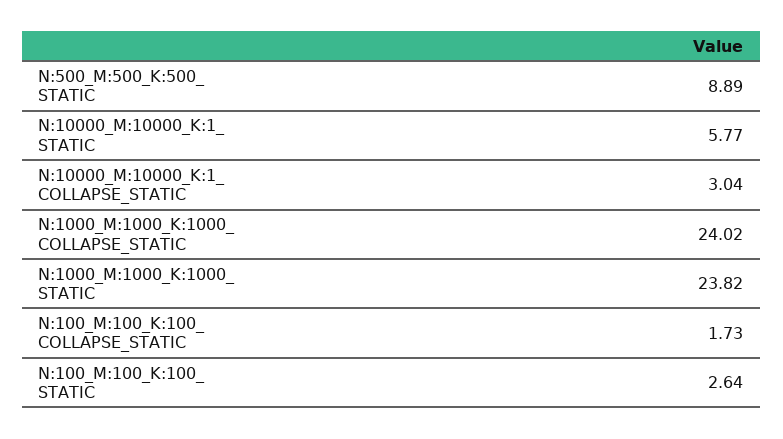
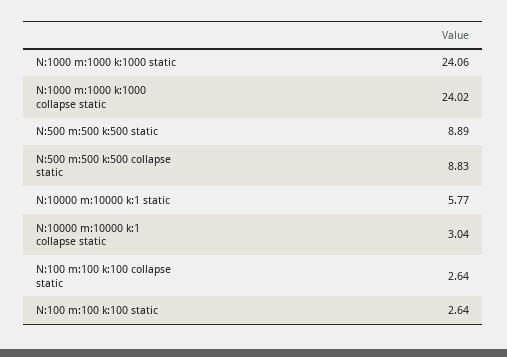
N:1000_M:1000_K:1000_ STATIC: 23.82 -> 24.06
N:100_M:100_K:100_ COLLAPSE_STATIC: 1.73 -> 2.64
N:500 m:500 k:500  collapse static: none -> 8.83

